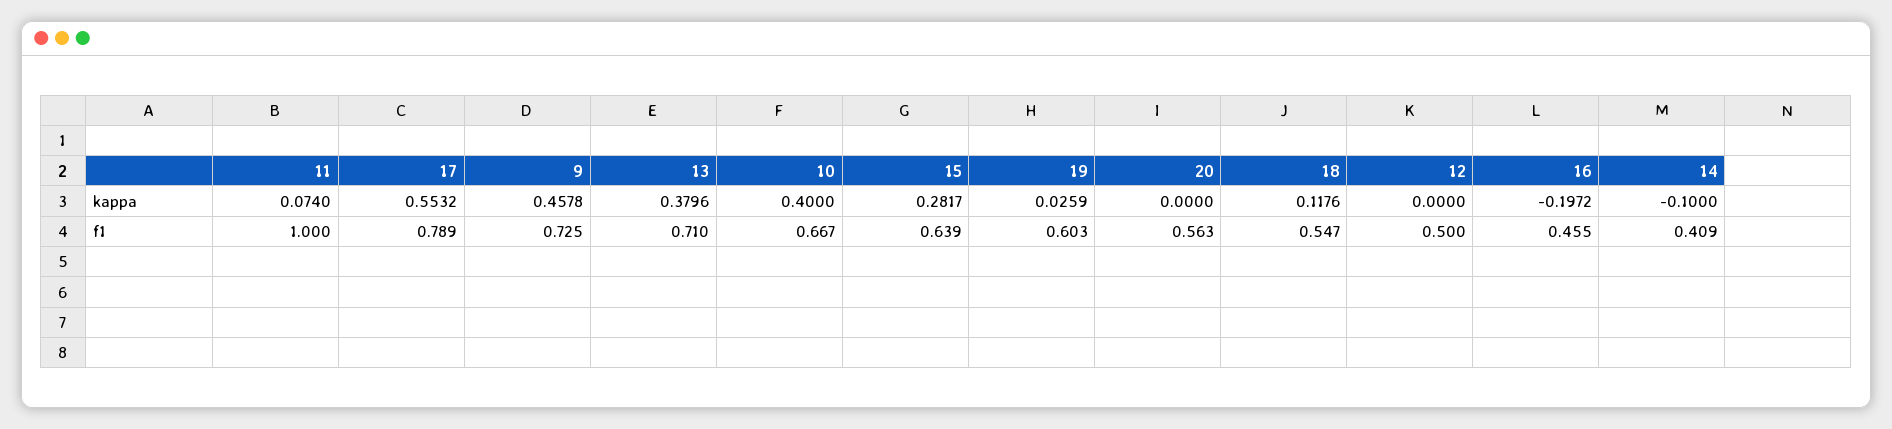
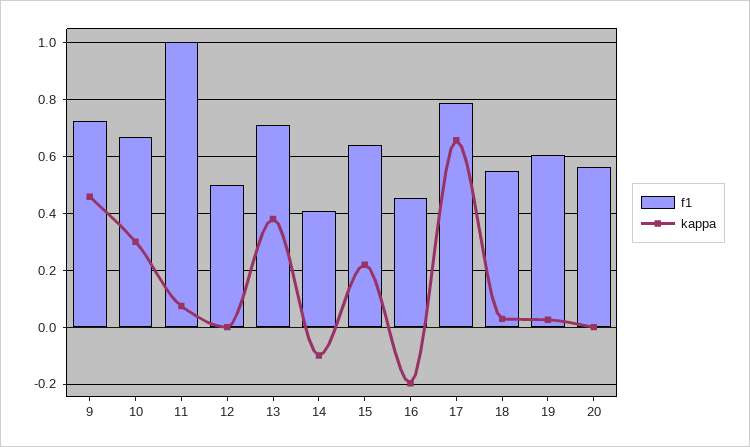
kappa, 17: 0.5532 -> 0.65
kappa, 10: 0.4 -> 0.3
kappa, 15: 0.2817 -> 0.225
kappa, 18: 0.1176 -> 0.025

